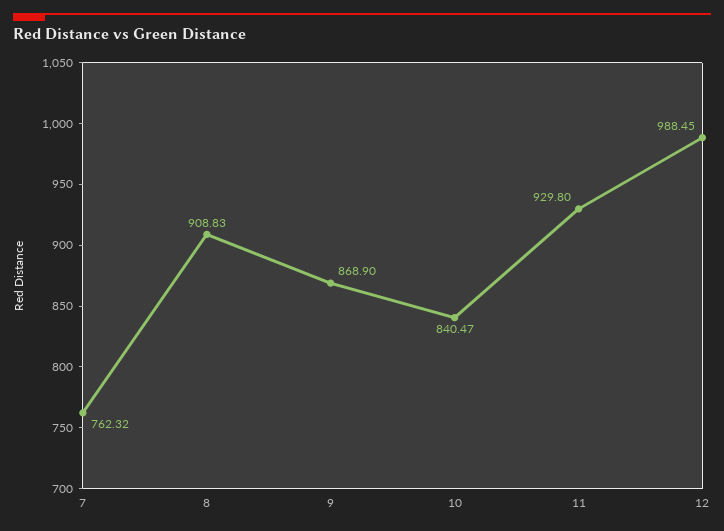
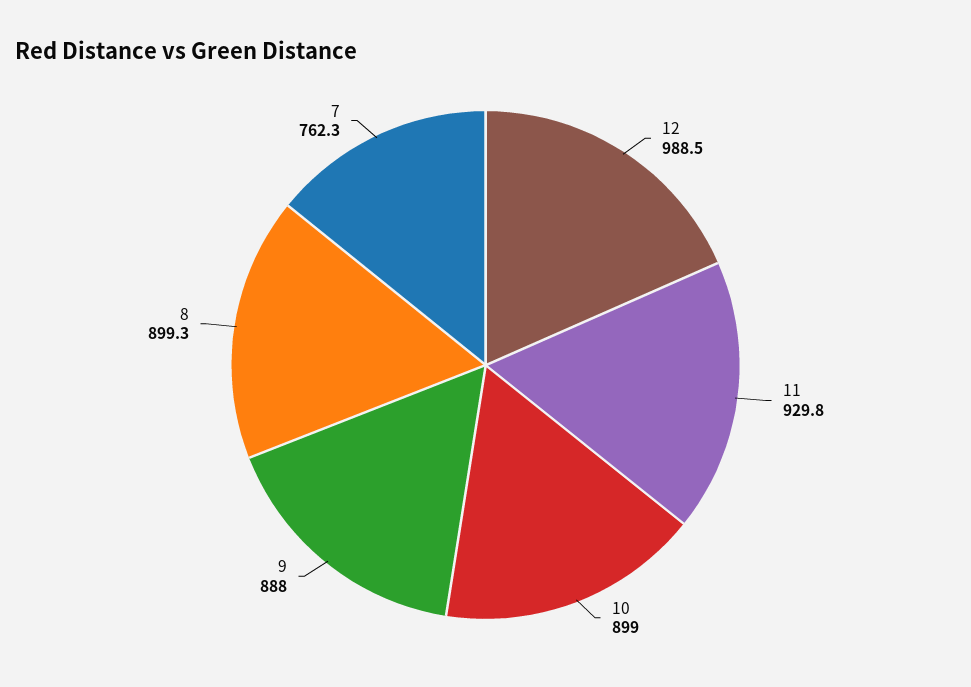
8: 908.83 -> 899.3
9: 868.9 -> 888
10: 840.47 -> 899

